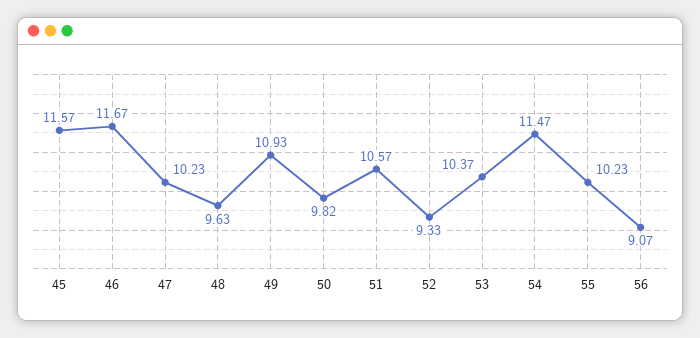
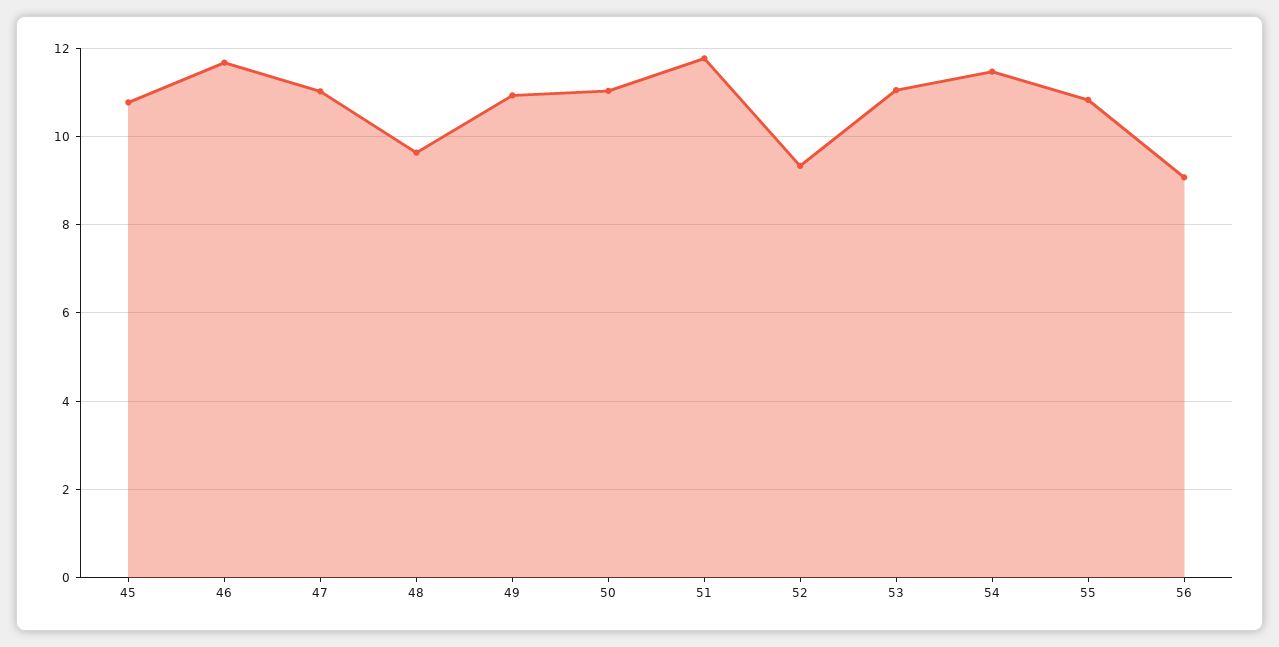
45: 11.57 -> 10.8
47: 10.23 -> 11
50: 9.82 -> 11
51: 10.57 -> 11.8
53: 10.37 -> 11
55: 10.23 -> 10.8

